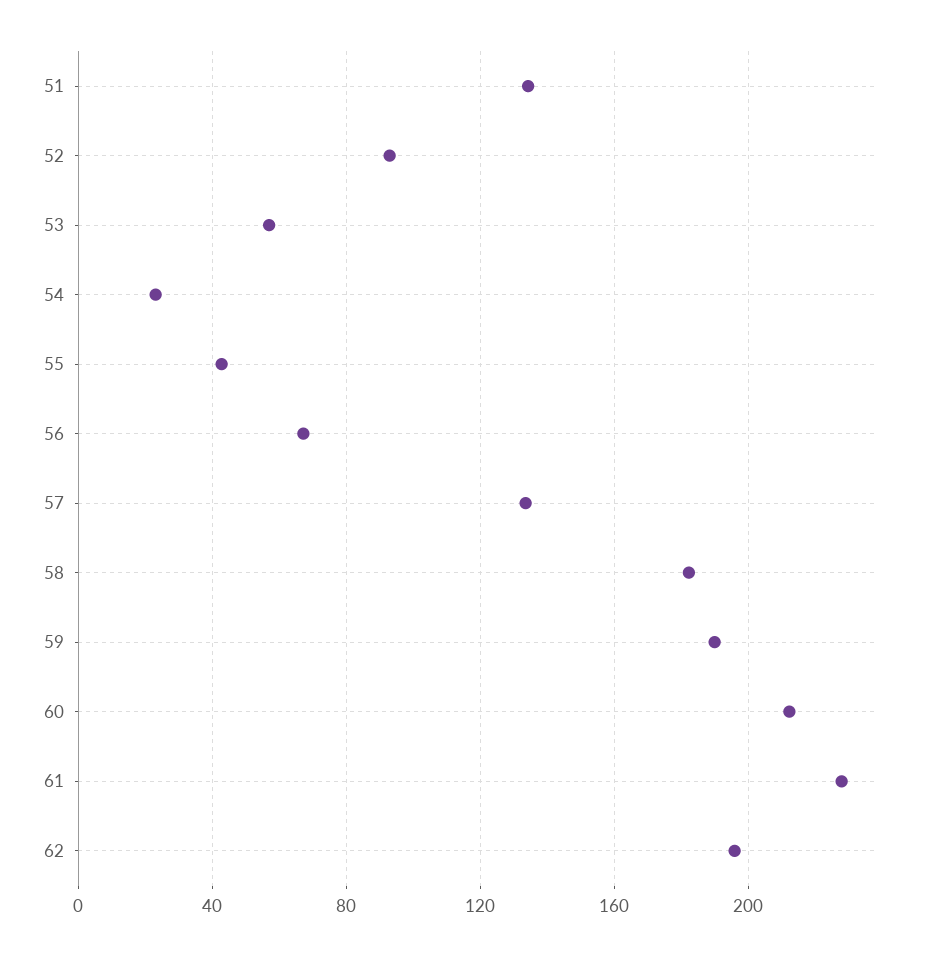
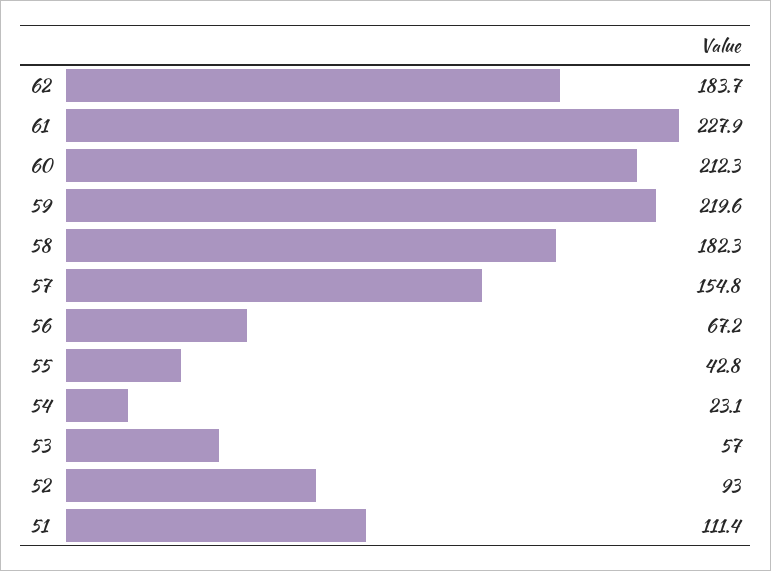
51: 135 -> 111.4
57: 135 -> 154.8
59: 190 -> 219.6
62: 195 -> 183.7

